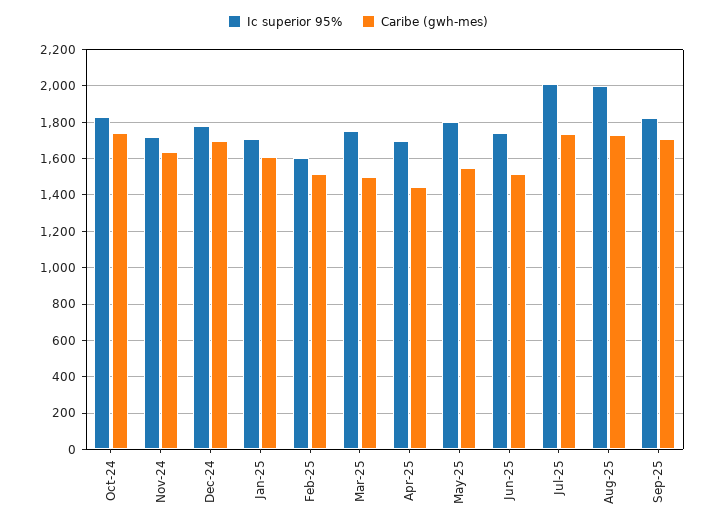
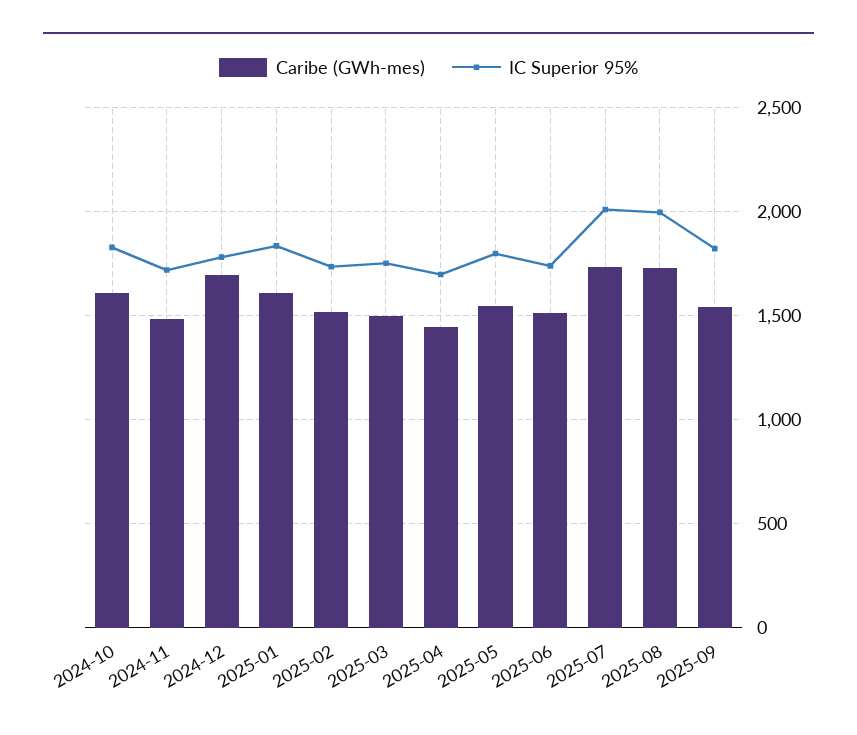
Caribe (gwh-mes), Oct-24: 1750 -> 1600
Caribe (gwh-mes), Nov-24: 1650 -> 1500
Ic superior 95%, Jan-25: 1700 -> 1850
Ic superior 95%, Feb-25: 1600 -> 1750
Caribe (gwh-mes), Sep-25: 1700 -> 1550

